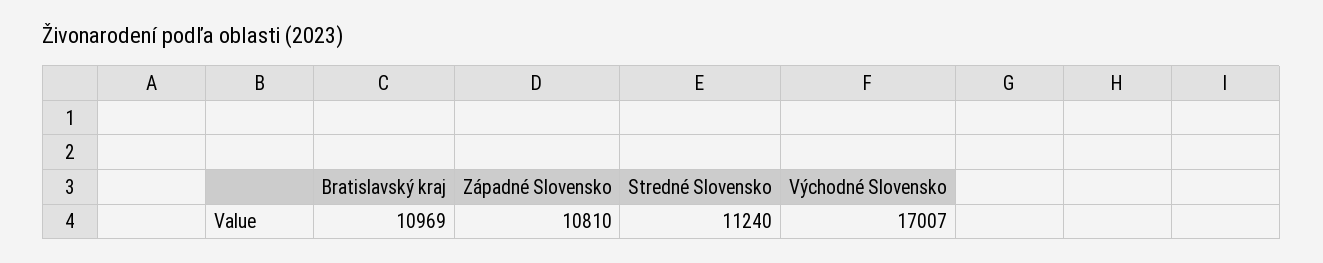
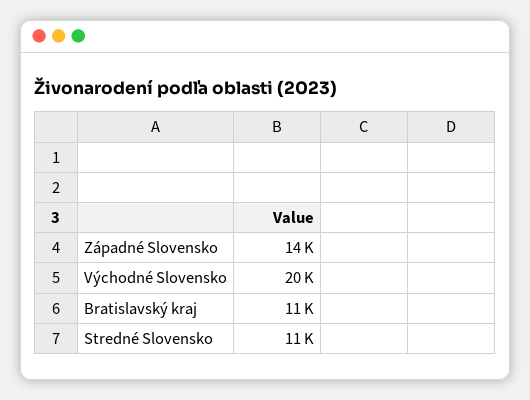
Západné Slovensko: 10810 -> 14000
Východné Slovensko: 17007 -> 20000

